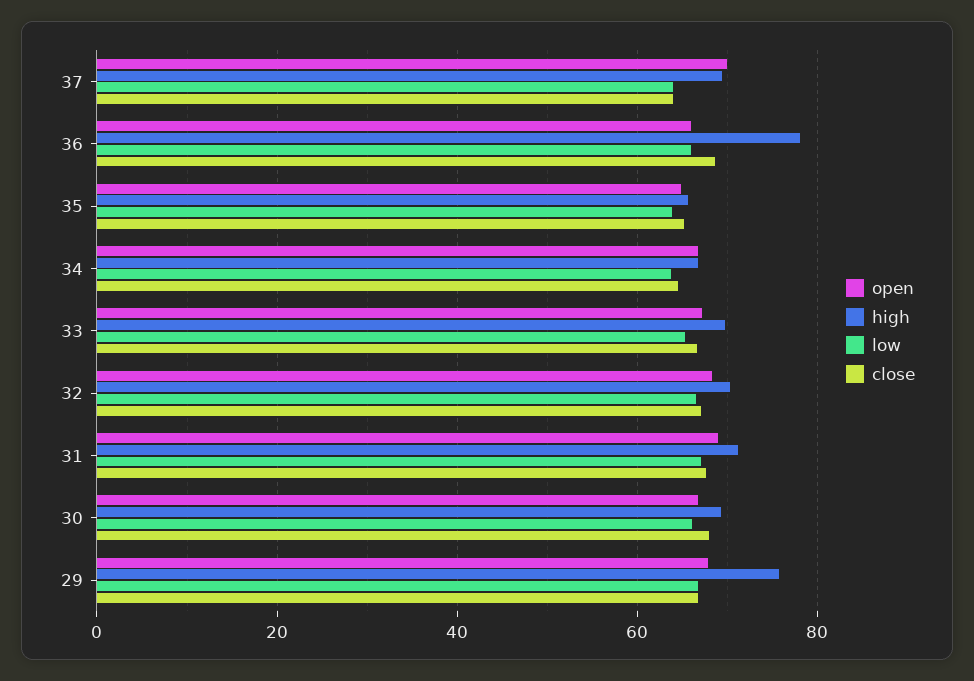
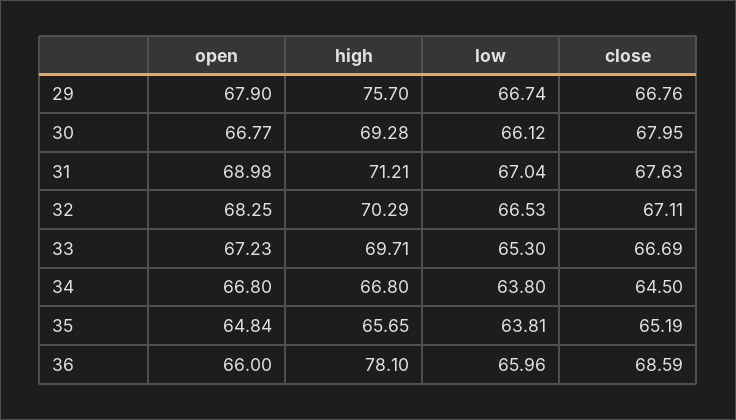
open, 37: 70 -> none
high, 37: 70 -> none
low, 37: 64 -> none
close, 37: 64 -> none

